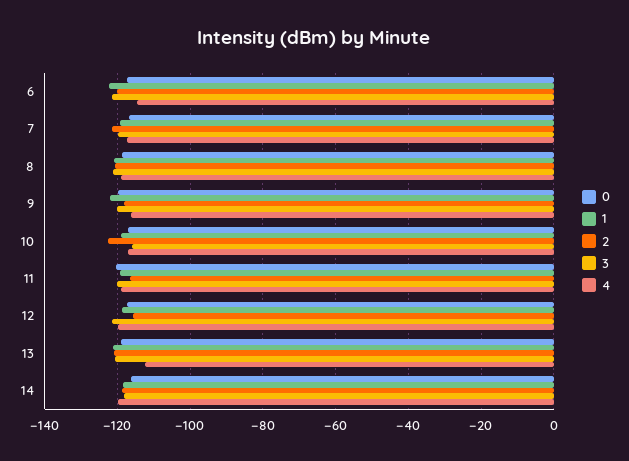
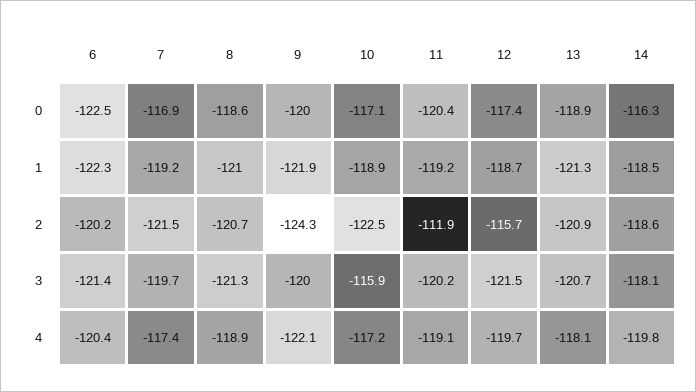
0, 6: -118 -> -122.5
4, 6: -114 -> -120.4
2, 9: -118 -> -124.3
4, 9: -116 -> -122.1
2, 11: -116 -> -111.9
4, 13: -112 -> -118.1

